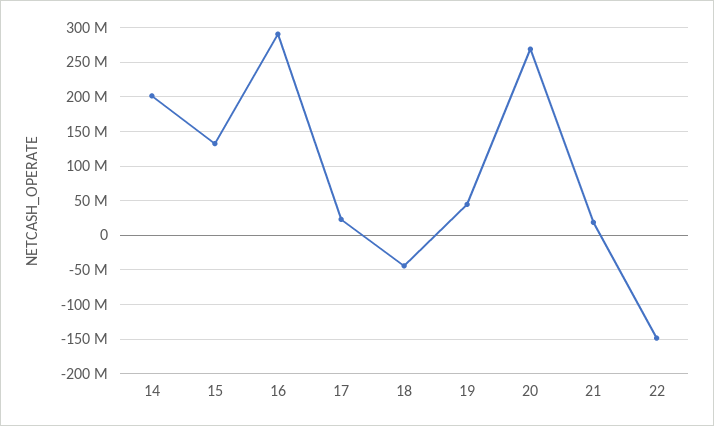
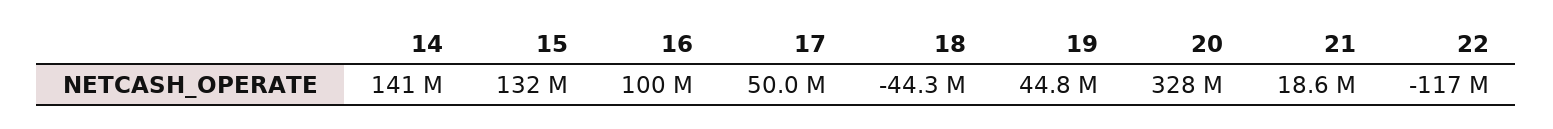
14: 200000000 -> 141000000
16: 290000000 -> 100000000
17: 20000000 -> 50000000
20: 270000000 -> 328000000
22: -150000000 -> -117000000

